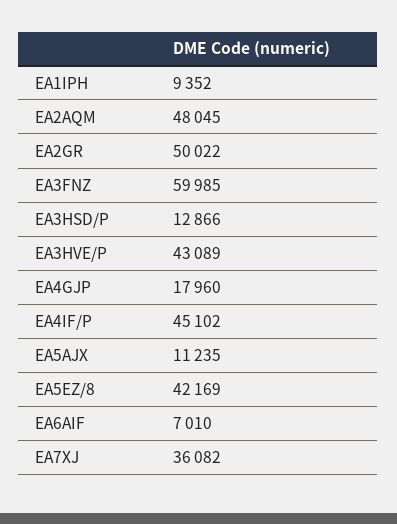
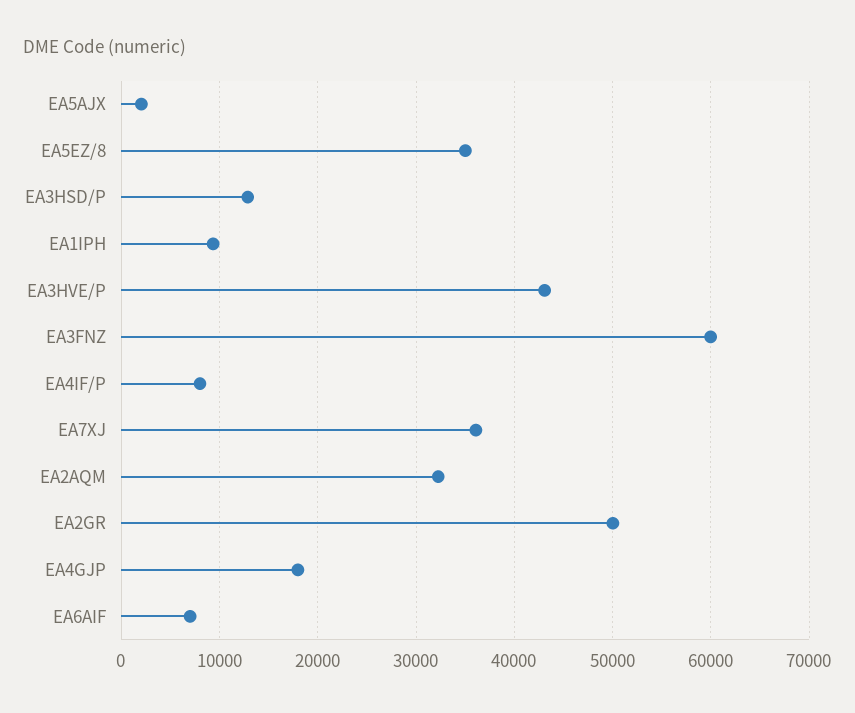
EA2AQM: 48045 -> 32000
EA4IF/P: 45102 -> 8000
EA5AJX: 11235 -> 2000
EA5EZ/8: 42169 -> 35000

